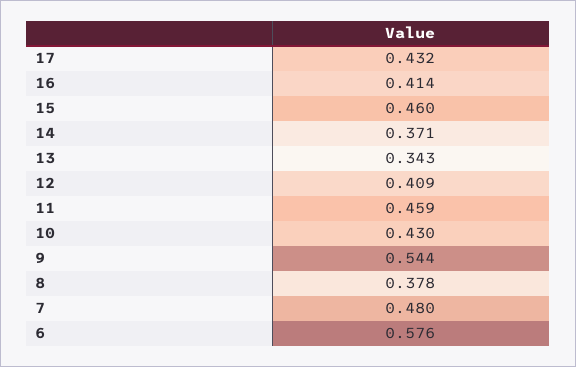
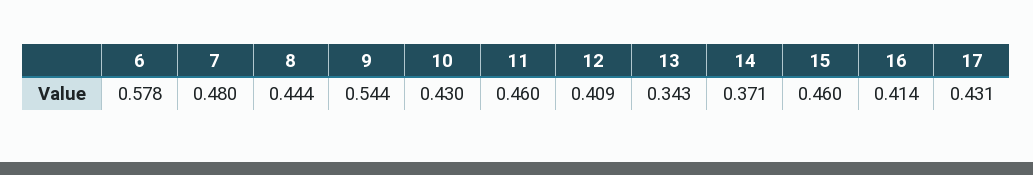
17: 0.432 -> 0.431
11: 0.459 -> 0.46
8: 0.378 -> 0.444
6: 0.576 -> 0.578

